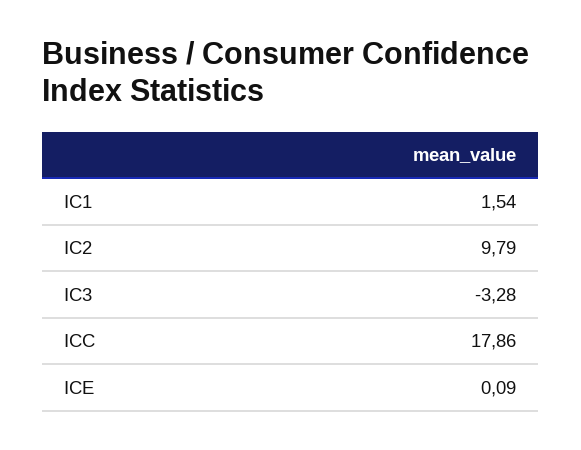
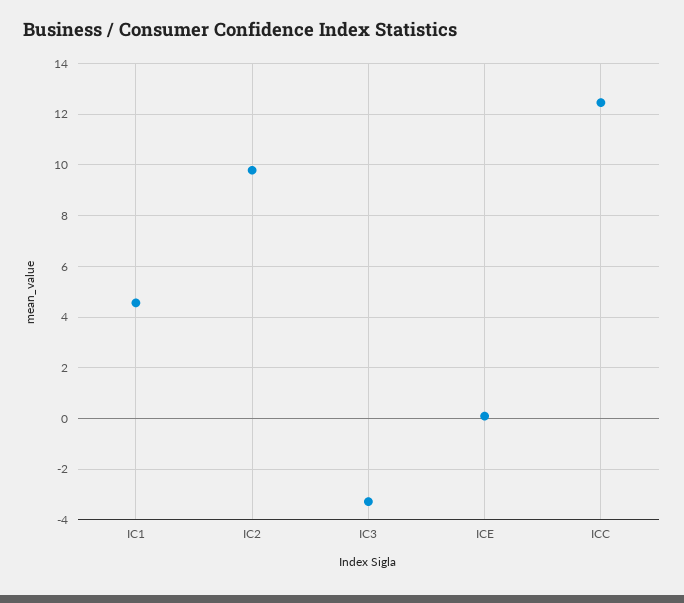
IC1: 1.54 -> 4.5
ICC: 17.86 -> 12.5

